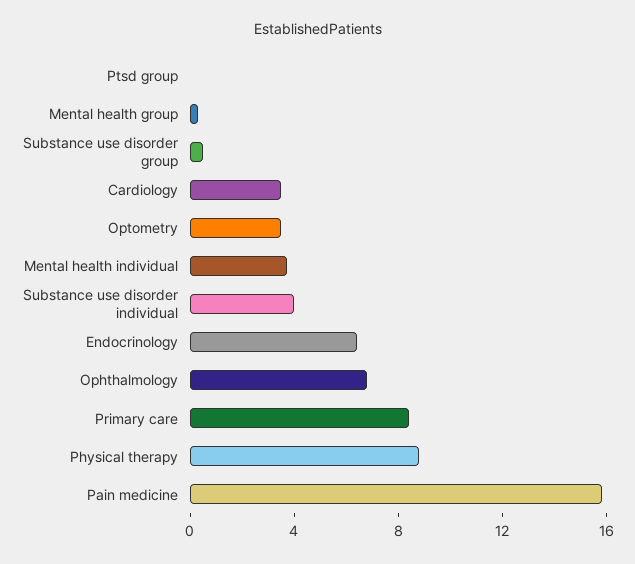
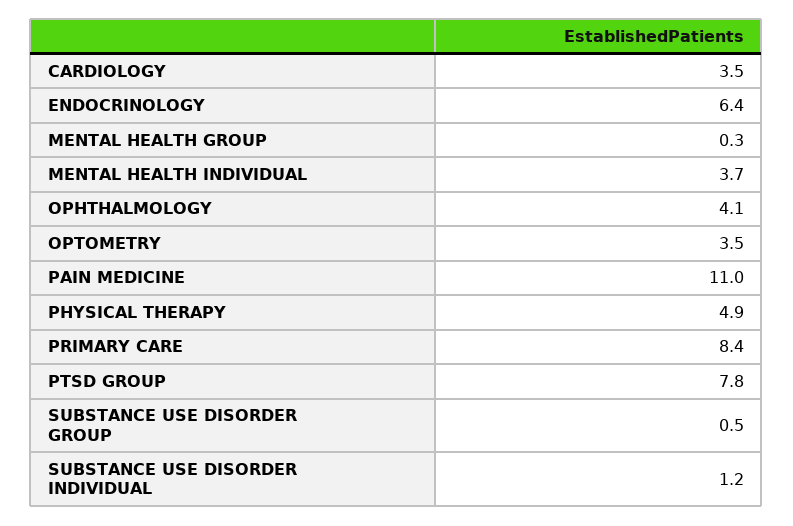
Ptsd group: 0 -> 7.8
Substance use disorder individual: 4 -> 1.2
Ophthalmology: 7 -> 4.1
Physical therapy: 9 -> 4.9
Pain medicine: 16 -> 11

